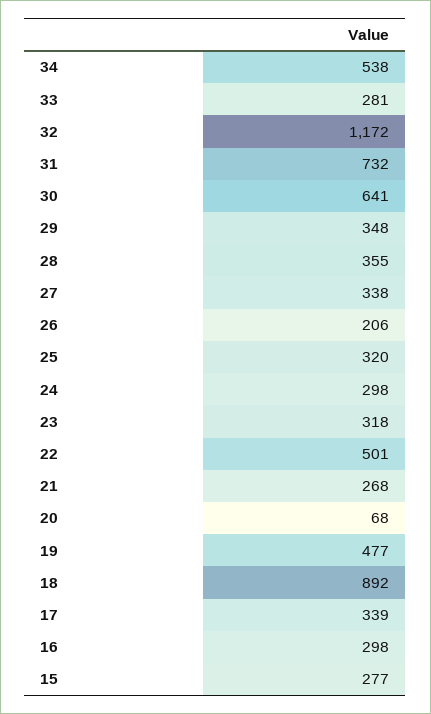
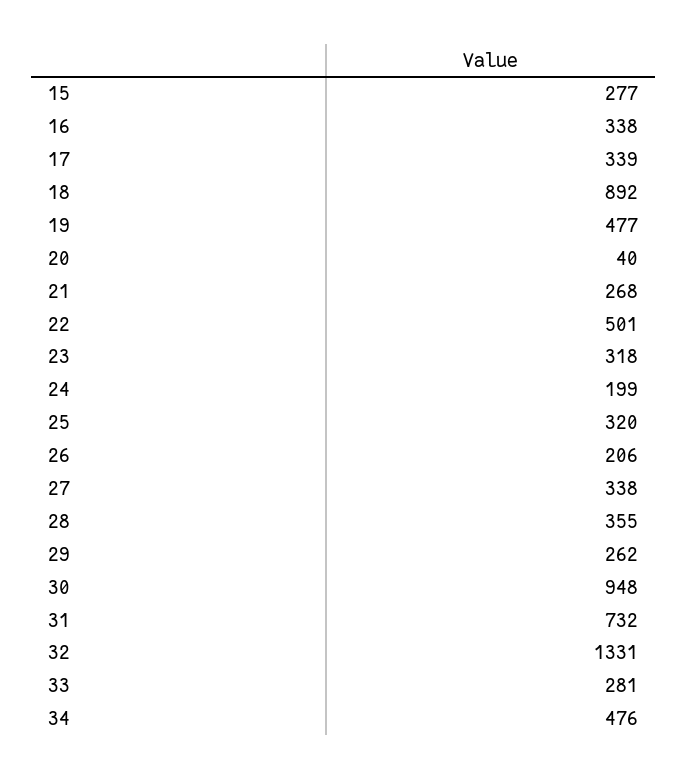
34: 538 -> 476
32: 1172 -> 1331
30: 641 -> 948
29: 348 -> 262
24: 298 -> 199
20: 68 -> 40
16: 298 -> 338

